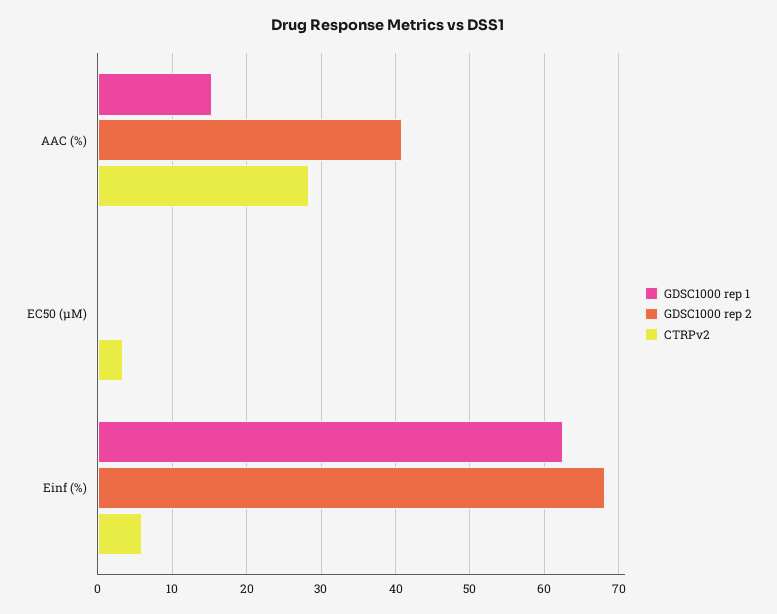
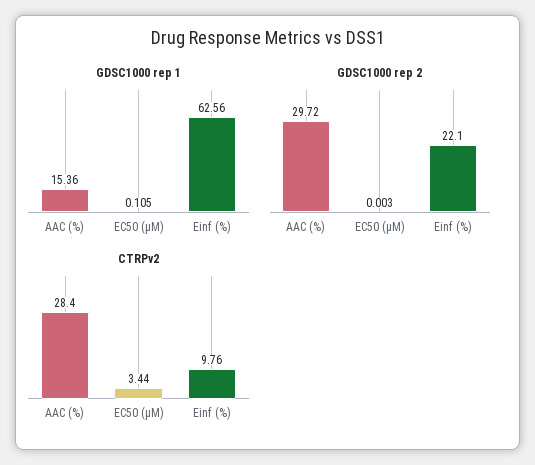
GDSC1000 rep 2, AAC (%): 41 -> 29.72
GDSC1000 rep 2, Einf (%): 68 -> 22.1
CTRPv2, Einf (%): 6 -> 9.76

